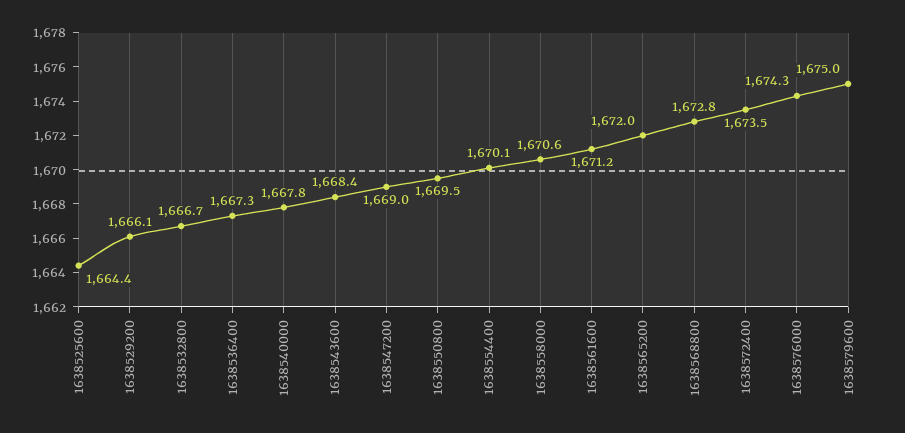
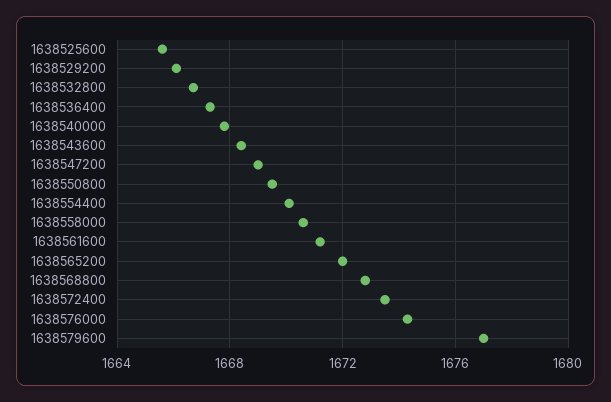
1638525600: 1664.4 -> 1665.5
1638579600: 1675 -> 1677

